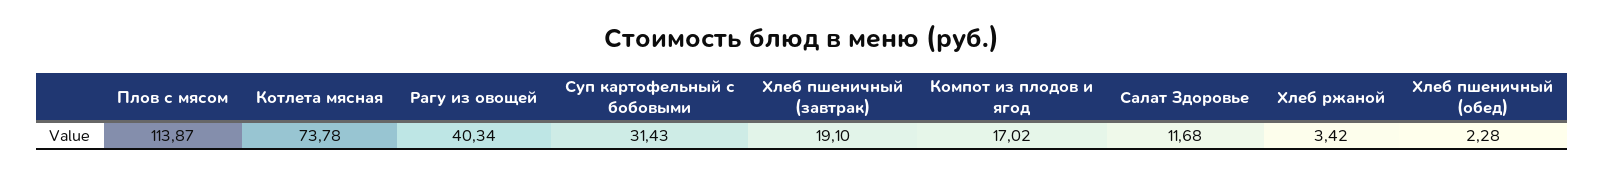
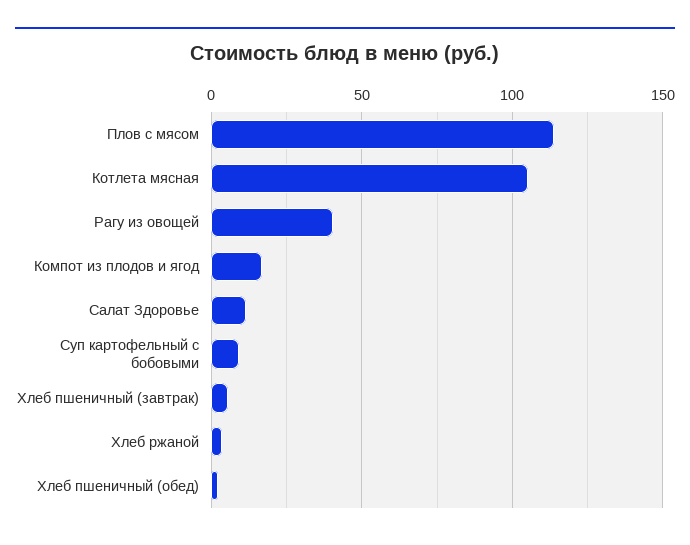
Котлета мясная: 73.78 -> 105
Суп картофельный с бобовыми: 31.43 -> 10
Хлеб пшеничный (завтрак): 19.1 -> 5

